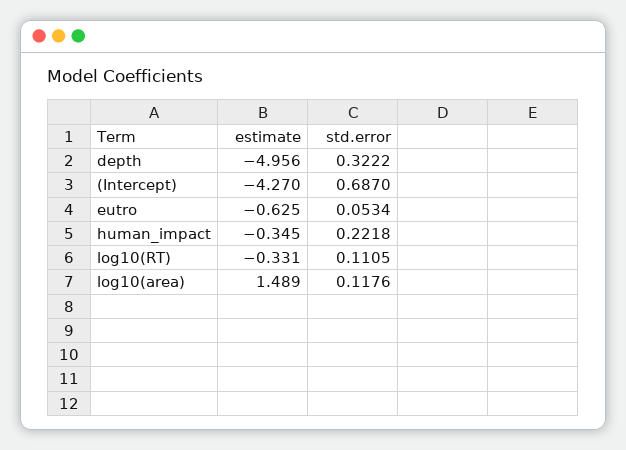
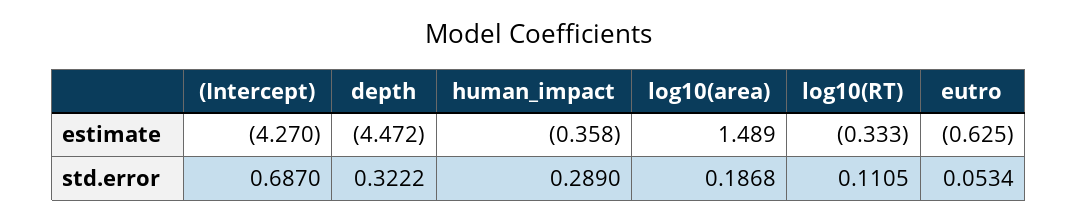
estimate, depth: -4.956 -> -4.472
estimate, human_impact: -0.345 -> -0.358
std.error, human_impact: 0.2218 -> 0.289
estimate, log10(RT): -0.331 -> -0.333
std.error, log10(area): 0.1176 -> 0.1868

